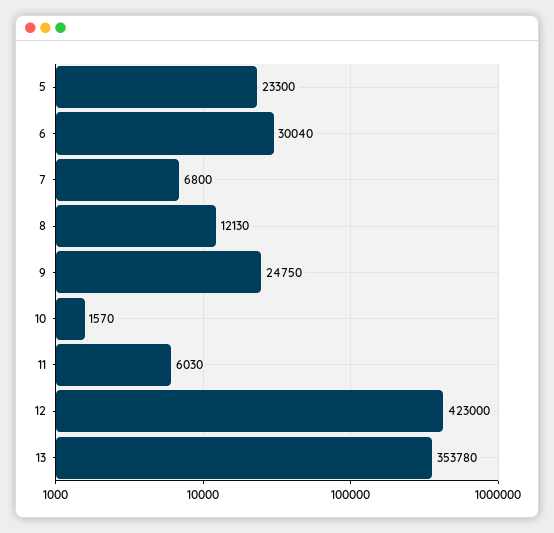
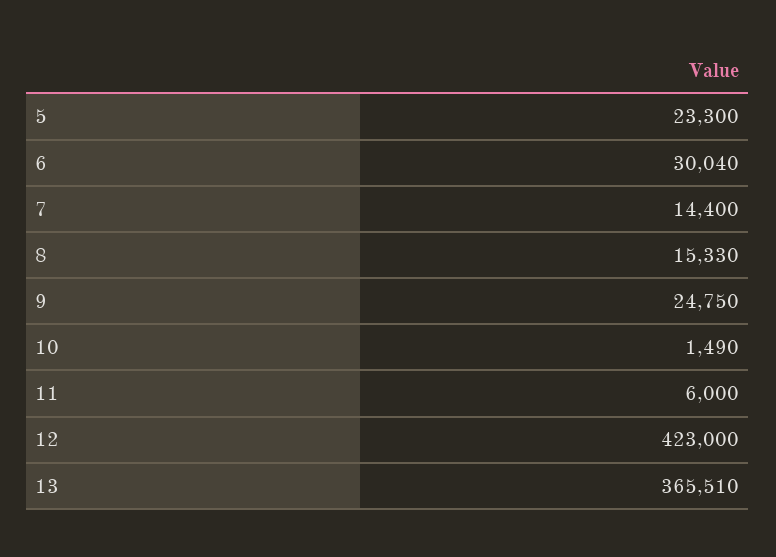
7: 6800 -> 14400
8: 12130 -> 15330
10: 1570 -> 1490
11: 6030 -> 6000
13: 353780 -> 365510

